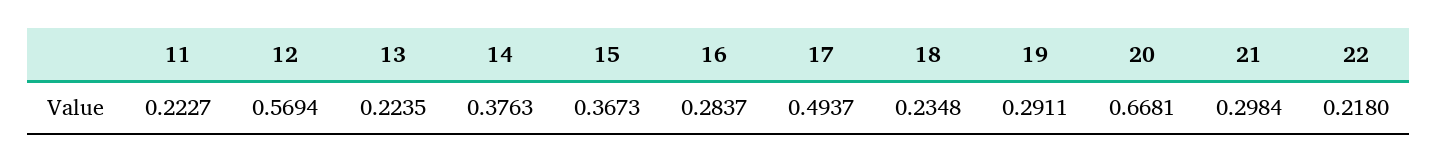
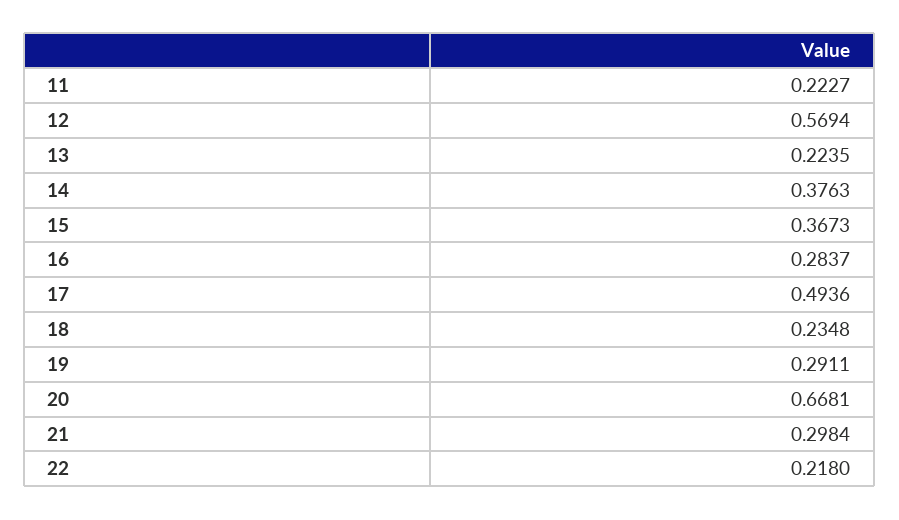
17: 0.4937 -> 0.4936

